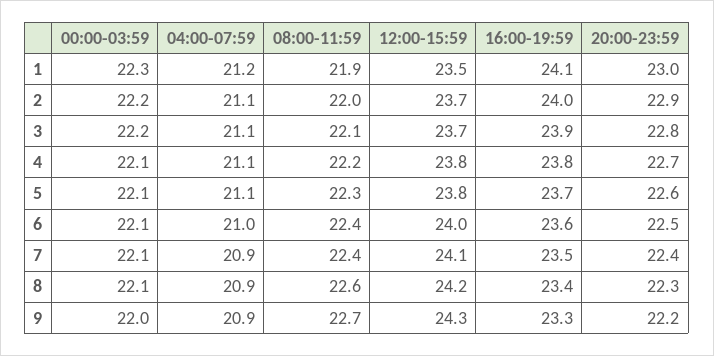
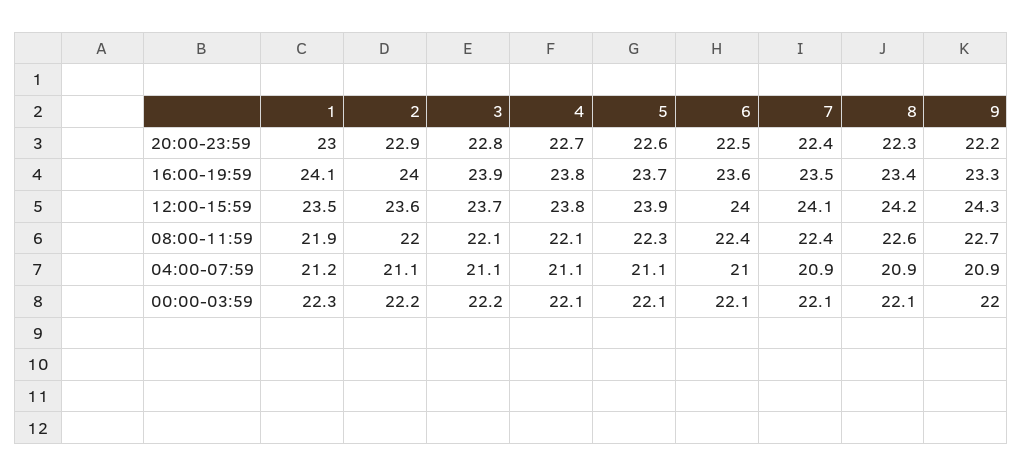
12:00-15:59, 2: 23.7 -> 23.6
08:00-11:59, 4: 22.2 -> 22.1
12:00-15:59, 5: 23.8 -> 23.9

